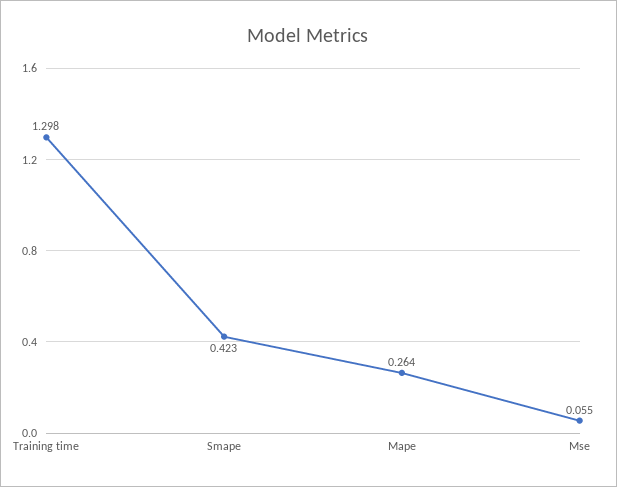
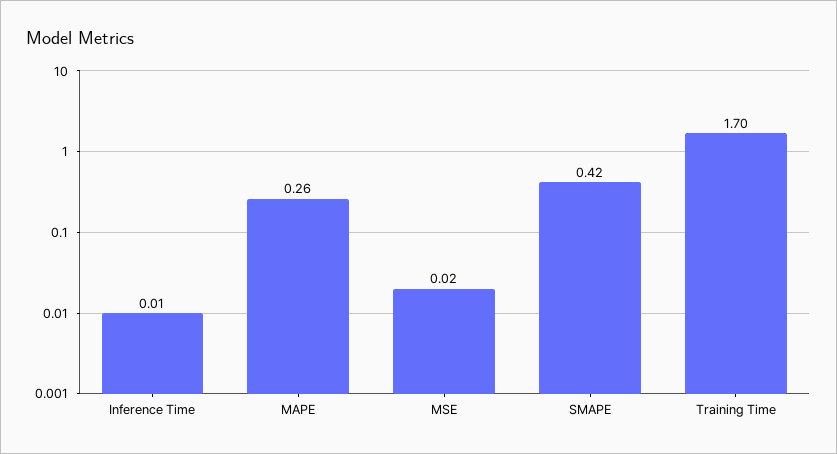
Training time: 1.298 -> 1.7
Mse: 0.055 -> 0.02
Inference Time: none -> 0.01

